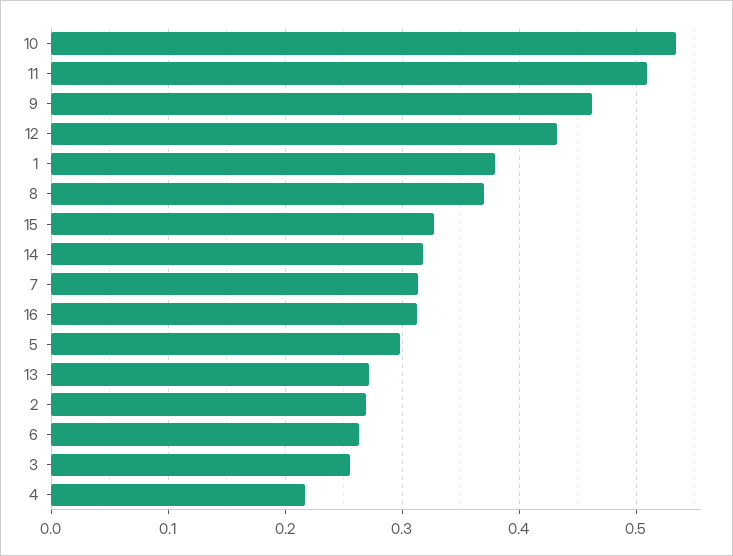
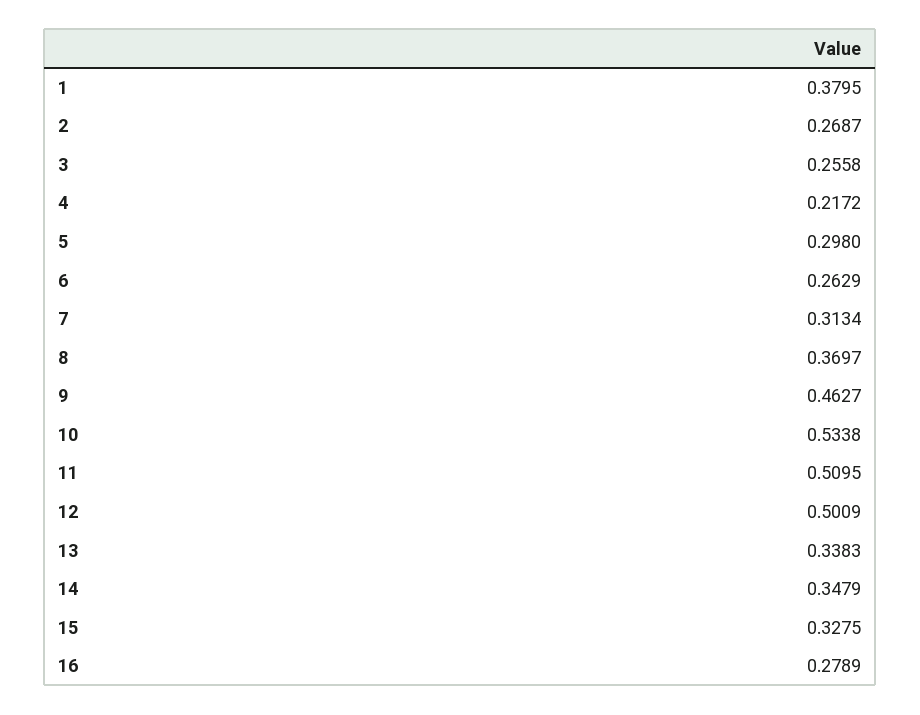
12: 0.43 -> 0.5009
14: 0.32 -> 0.3479
16: 0.31 -> 0.2789
13: 0.27 -> 0.3383

